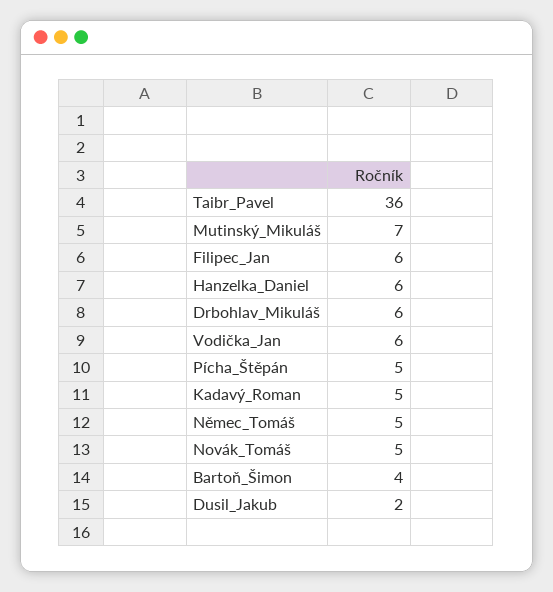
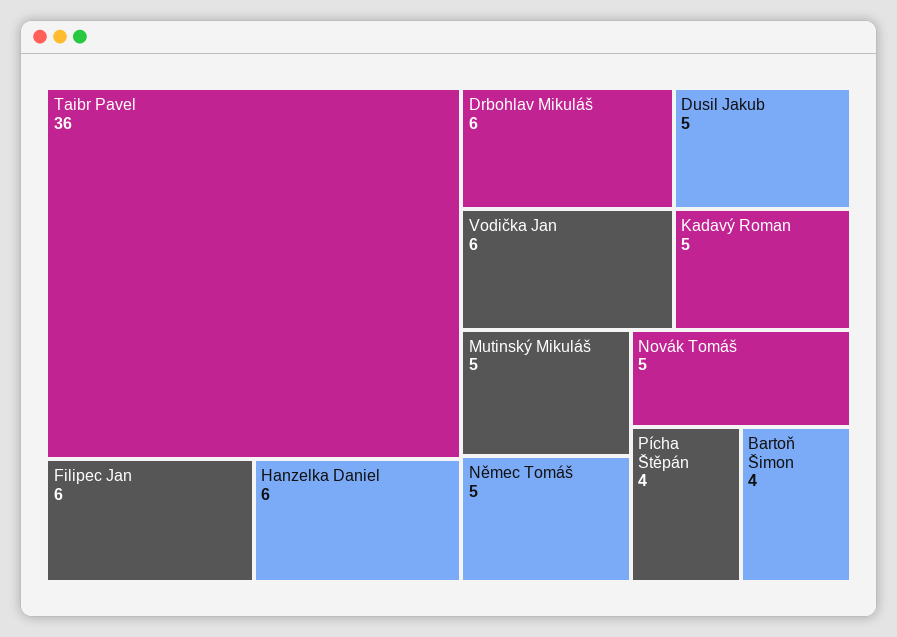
Mutinský_Mikuláš: 7 -> 5
Pícha_Štěpán: 5 -> 4
Dusil_Jakub: 2 -> 5

